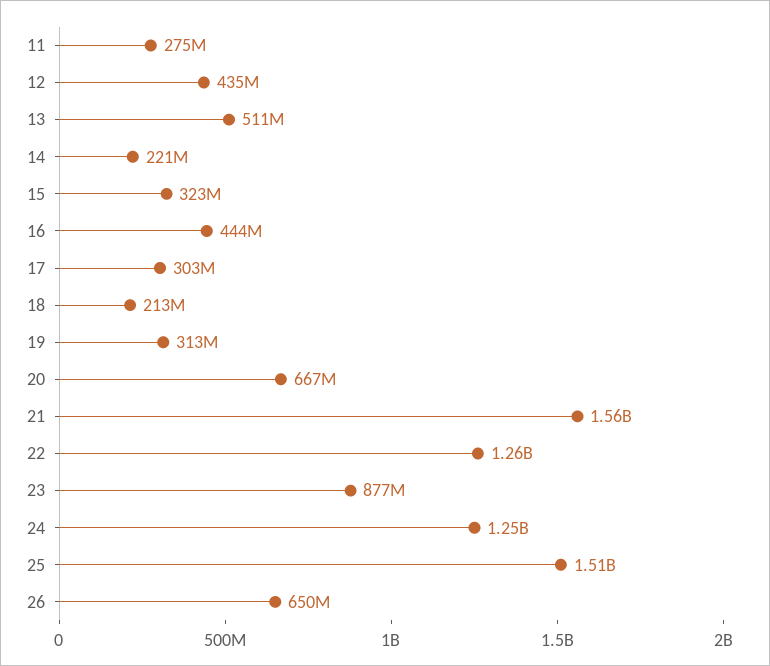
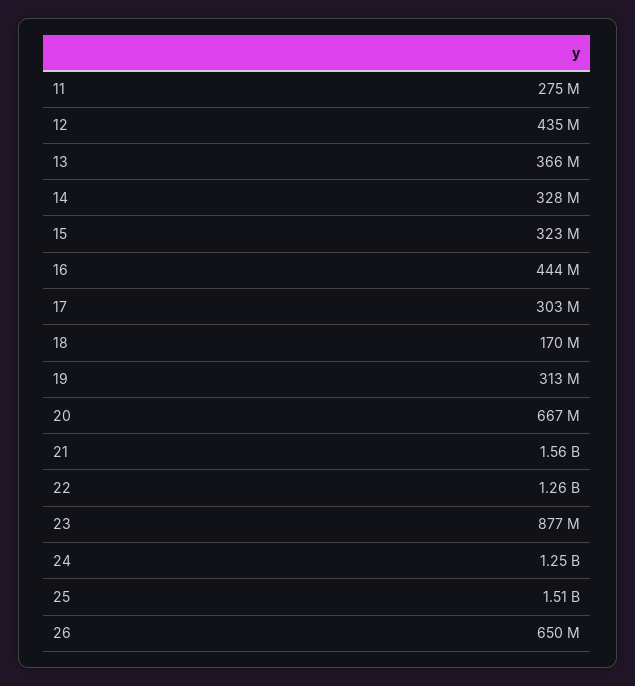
13: 511000000 -> 366000000
14: 221000000 -> 328000000
18: 213000000 -> 170000000

